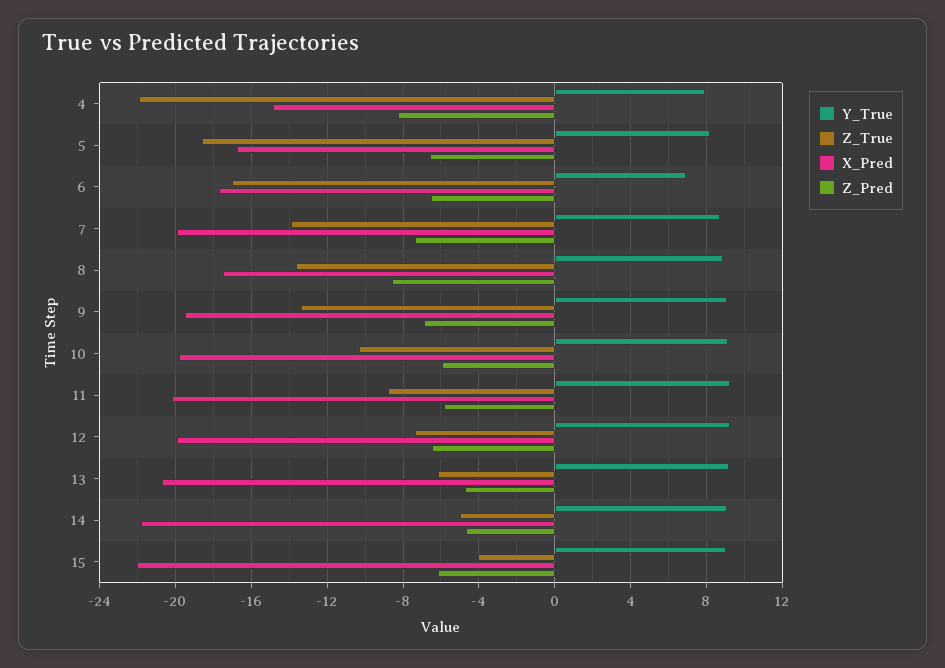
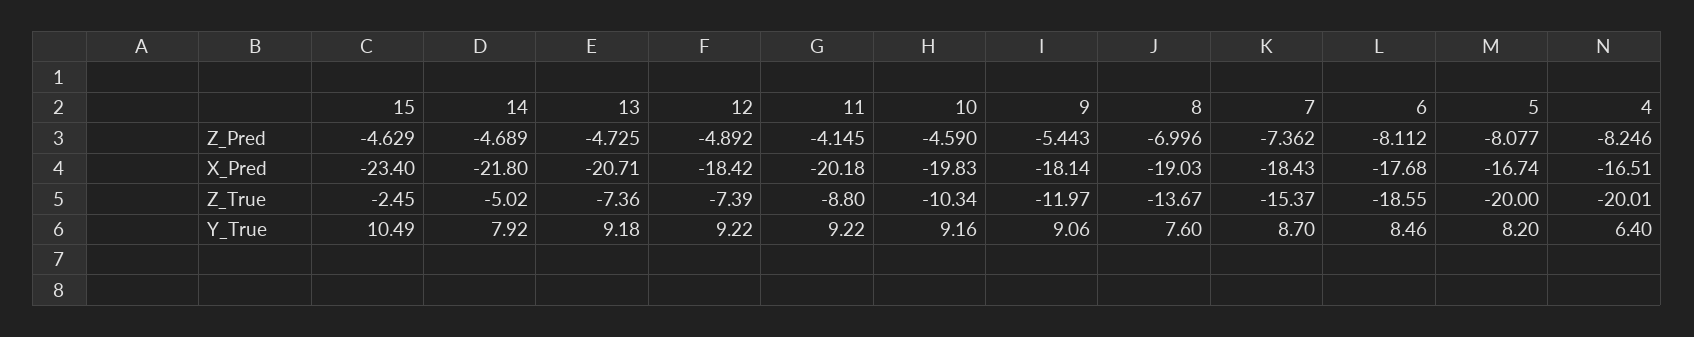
Y_True, 4: 8 -> 6.4
Z_True, 4: -22 -> -20.01
X_Pred, 4: -15 -> -16.51
Z_True, 5: -18.5 -> -20
Z_Pred, 5: -6.5 -> -8.077
Y_True, 6: 7 -> 8.46
Z_True, 6: -17 -> -18.55
Z_Pred, 6: -6.5 -> -8.112
Z_True, 7: -14 -> -15.37
X_Pred, 7: -20 -> -18.43
Y_True, 8: 9 -> 7.6
X_Pred, 8: -17.5 -> -19.03
Z_Pred, 8: -8.5 -> -6.996
Z_True, 9: -13.5 -> -11.97
X_Pred, 9: -19.5 -> -18.14
Z_Pred, 9: -7 -> -5.443
Z_Pred, 10: -6 -> -4.59
Z_Pred, 11: -6 -> -4.145
X_Pred, 12: -20 -> -18.42
Z_Pred, 12: -6.5 -> -4.892
Z_True, 13: -6 -> -7.36
Y_True, 14: 9 -> 7.92
Y_True, 15: 9 -> 10.49
Z_True, 15: -4 -> -2.45
X_Pred, 15: -22 -> -23.4
Z_Pred, 15: -6 -> -4.629

